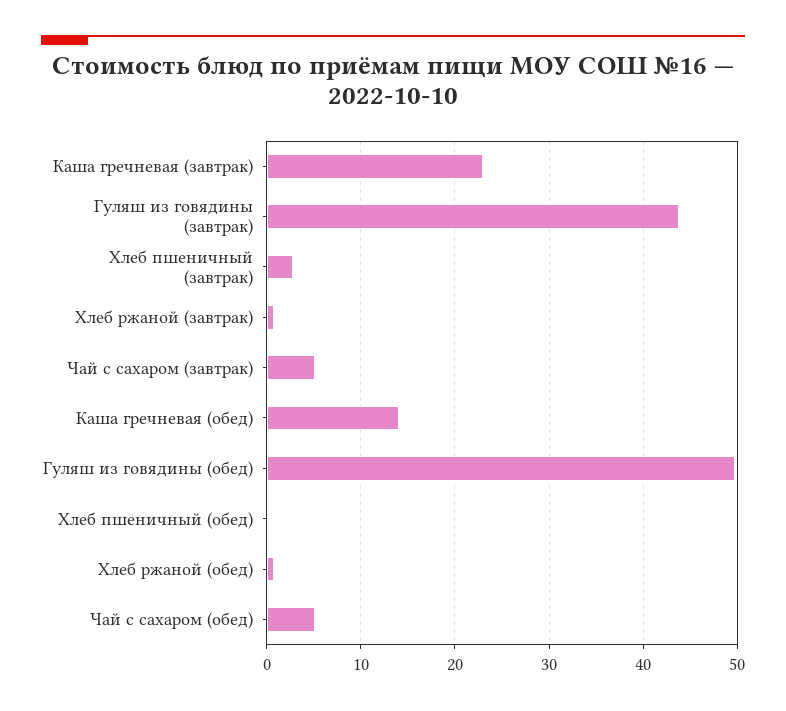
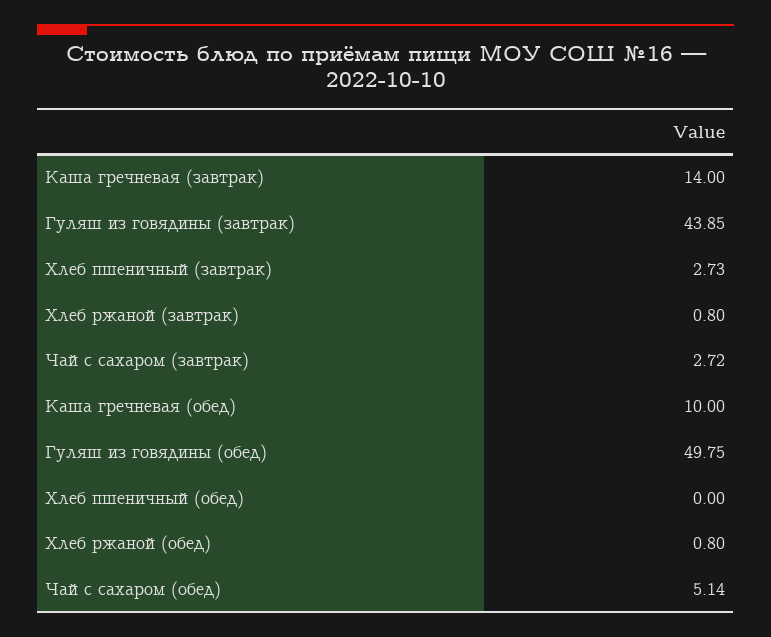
Каша гречневая (завтрак): 23 -> 14
Чай с сахаром (завтрак): 5 -> 2.72
Каша гречневая (обед): 14 -> 10

